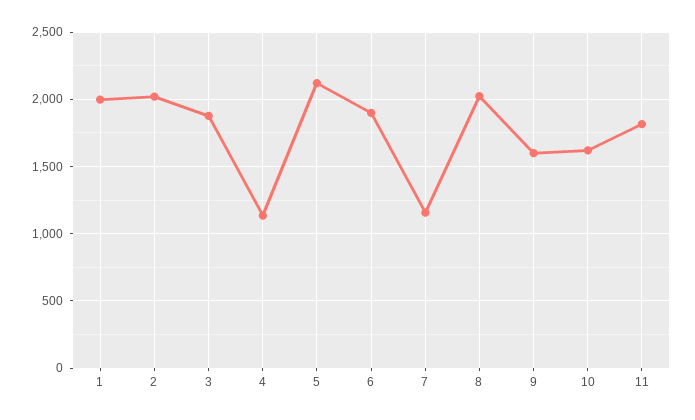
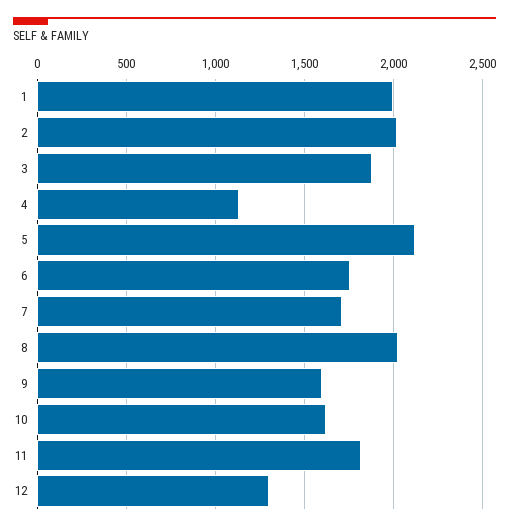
6: 1900 -> 1750
7: 1150 -> 1700
12: none -> 1300

